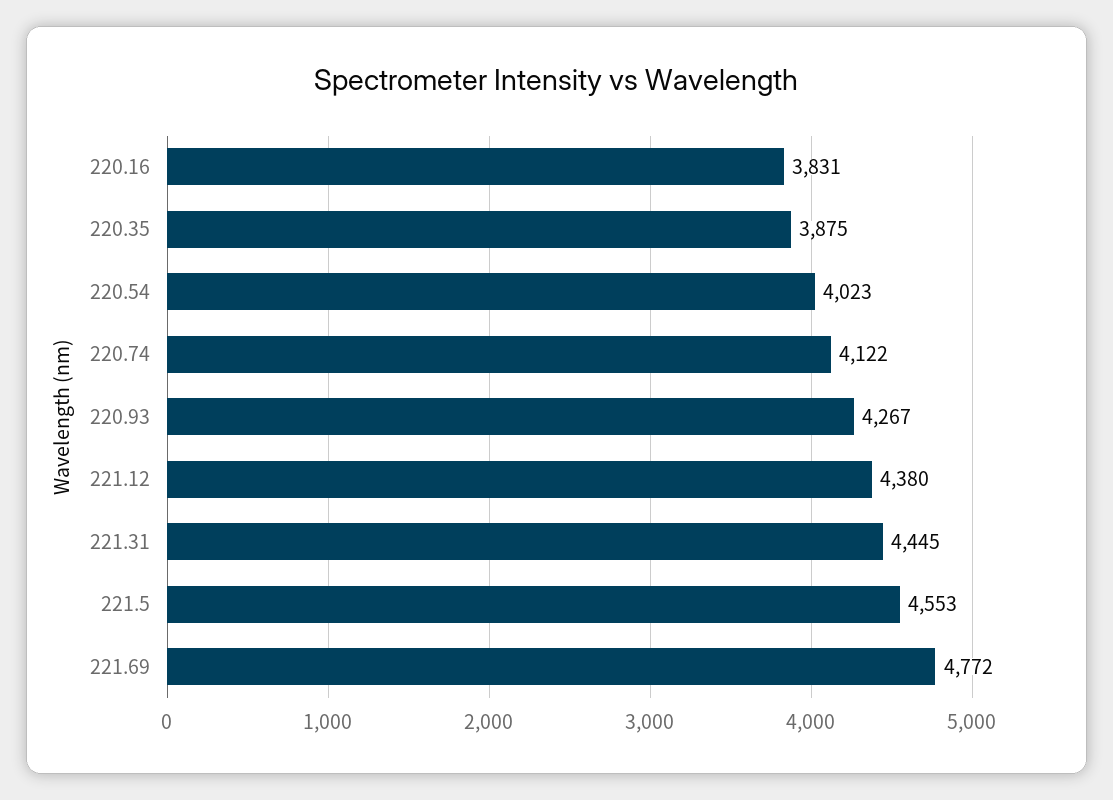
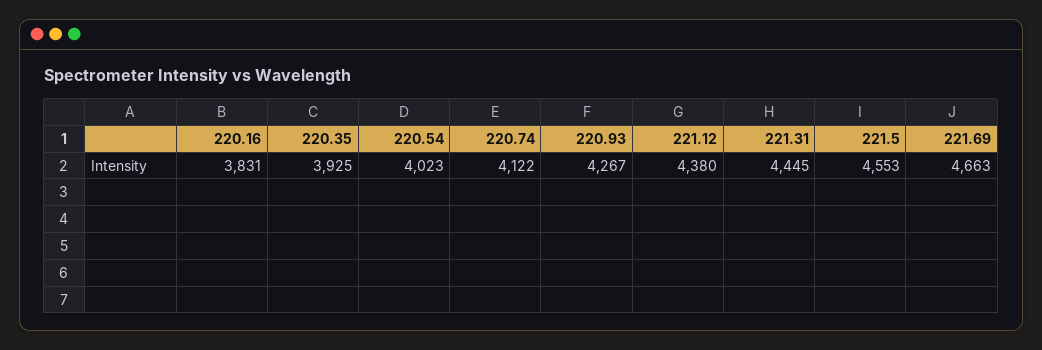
220.35: 3875 -> 3925
221.69: 4772 -> 4663

